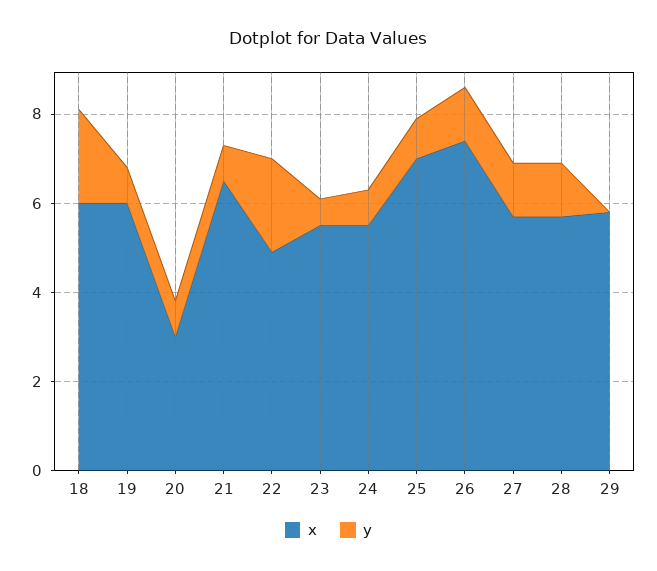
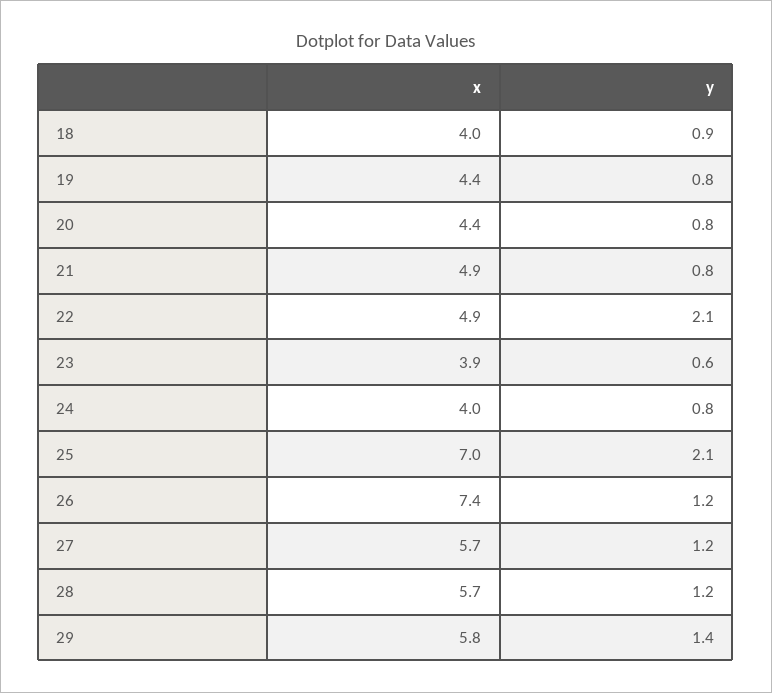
x, 18: 6 -> 4
y, 18: 2 -> 0.9
x, 19: 6 -> 4.4
x, 20: 3 -> 4.4
x, 21: 6.5 -> 4.9
x, 23: 5.5 -> 3.9
x, 24: 5.5 -> 4
y, 25: 1 -> 2.1
y, 29: 0 -> 1.4

